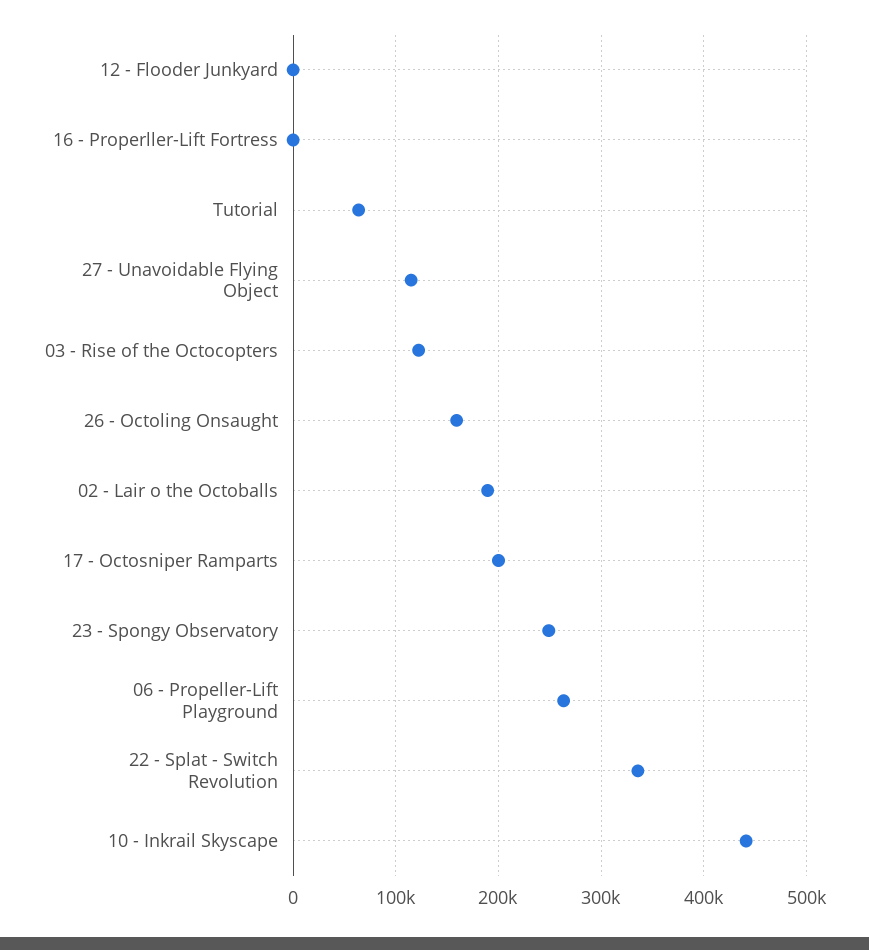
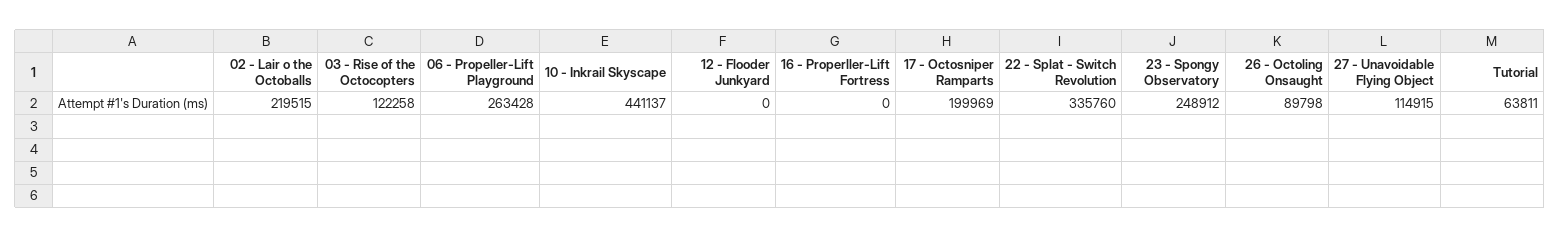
26 - Octoling Onsaught: 160000 -> 89798
02 - Lair o the Octoballs: 190000 -> 219515

